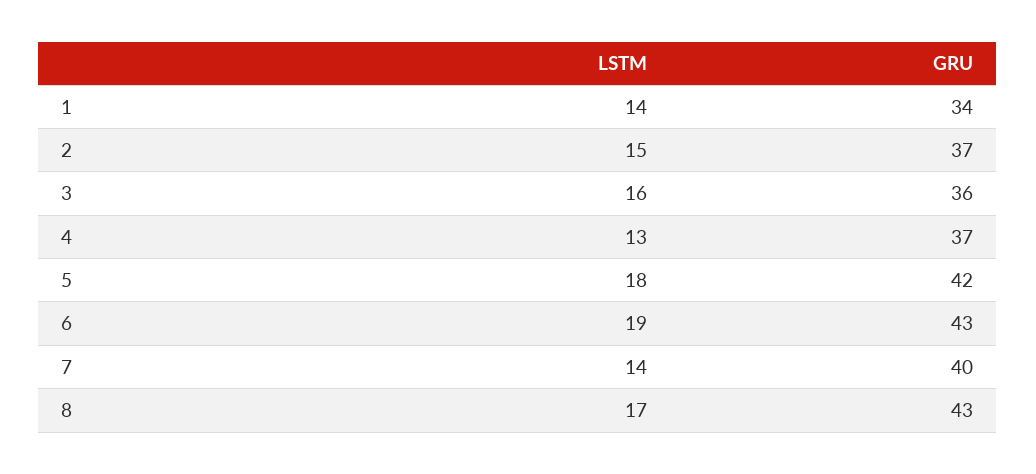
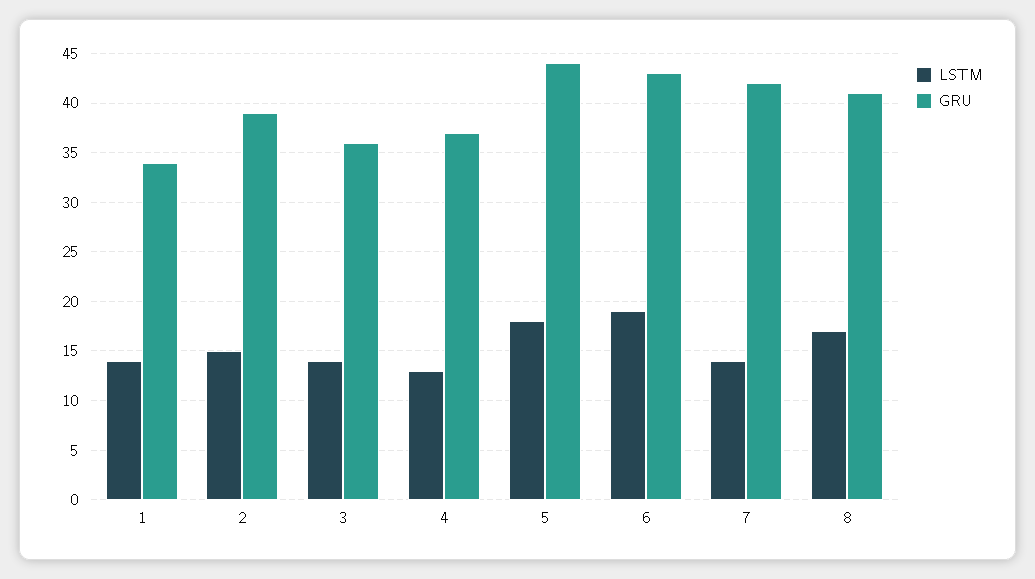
GRU, 2: 37 -> 39
LSTM, 3: 16 -> 14
GRU, 5: 42 -> 44
GRU, 7: 40 -> 42
GRU, 8: 43 -> 41

